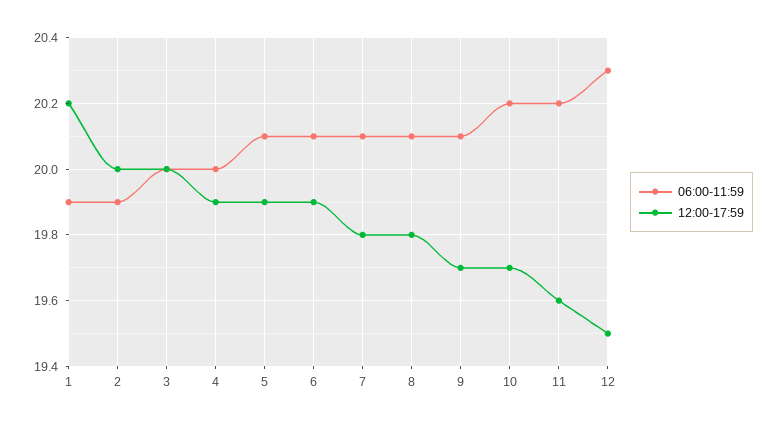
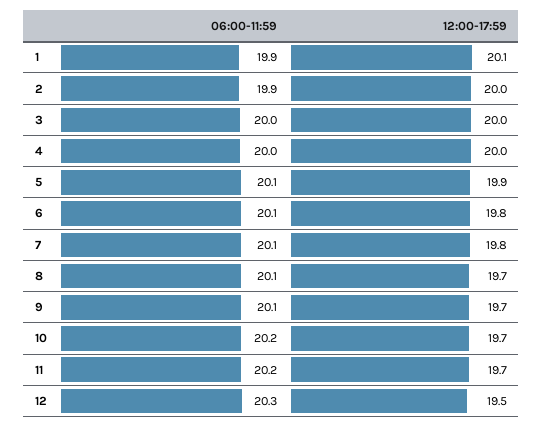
12:00-17:59, 1: 20.2 -> 20.1
12:00-17:59, 4: 19.9 -> 20
12:00-17:59, 6: 19.9 -> 19.8
12:00-17:59, 8: 19.8 -> 19.7
12:00-17:59, 11: 19.6 -> 19.7

